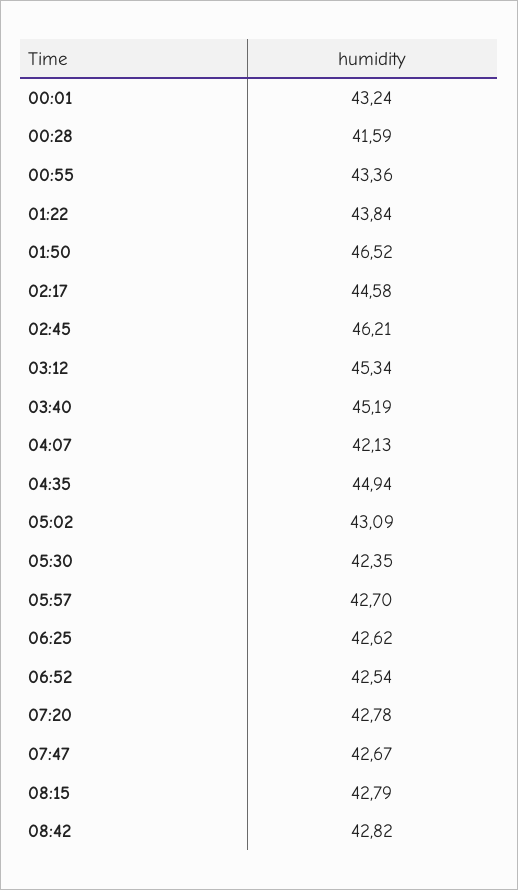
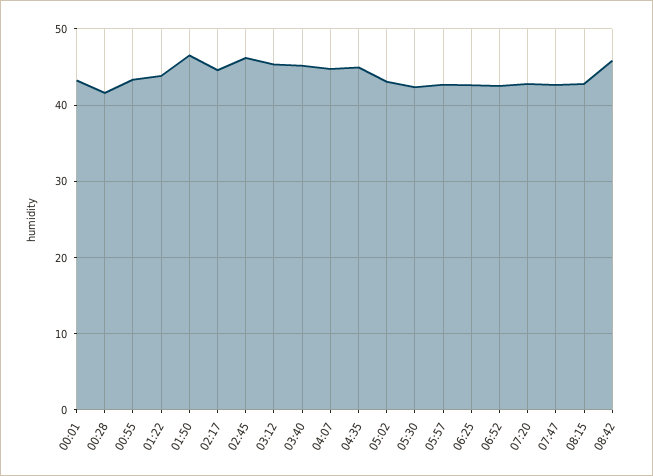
04:07: 42.13 -> 45
08:42: 42.82 -> 46

